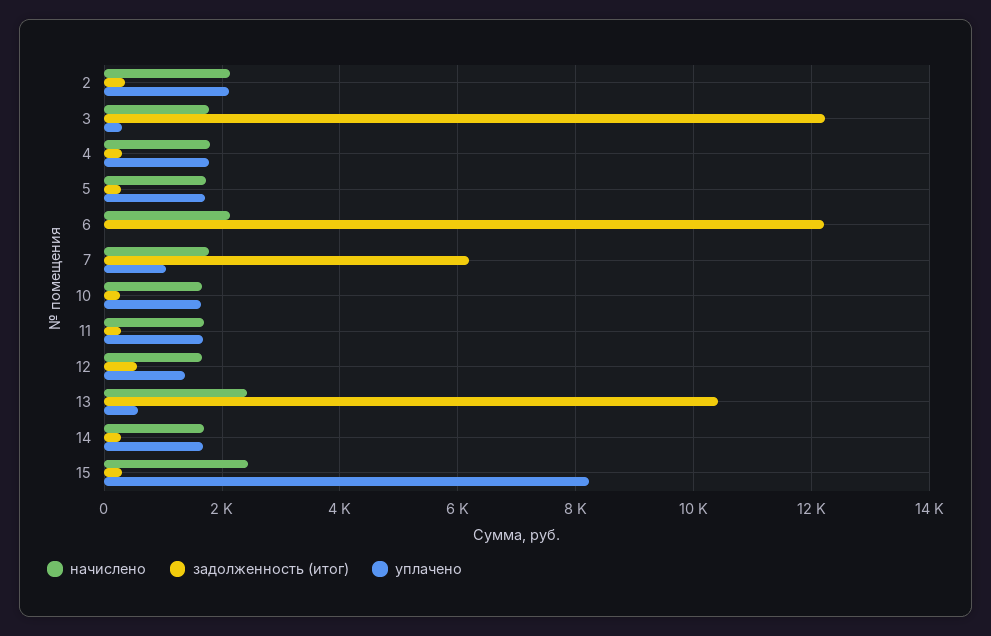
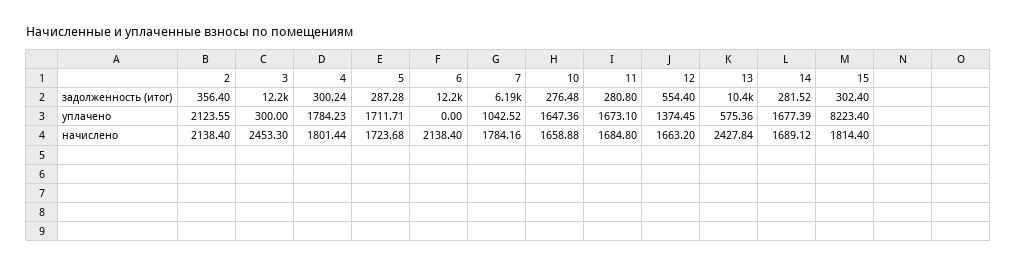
начислено, 3: 1800 -> 2453.3
начислено, 15: 2400 -> 1814.4

